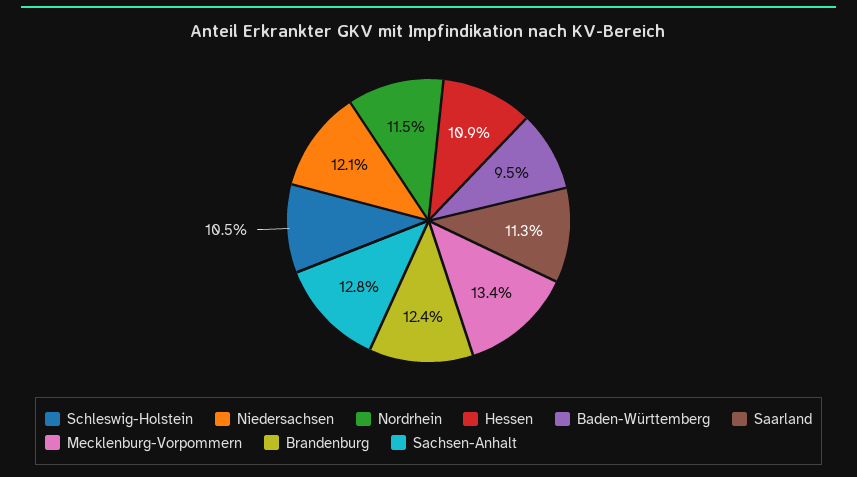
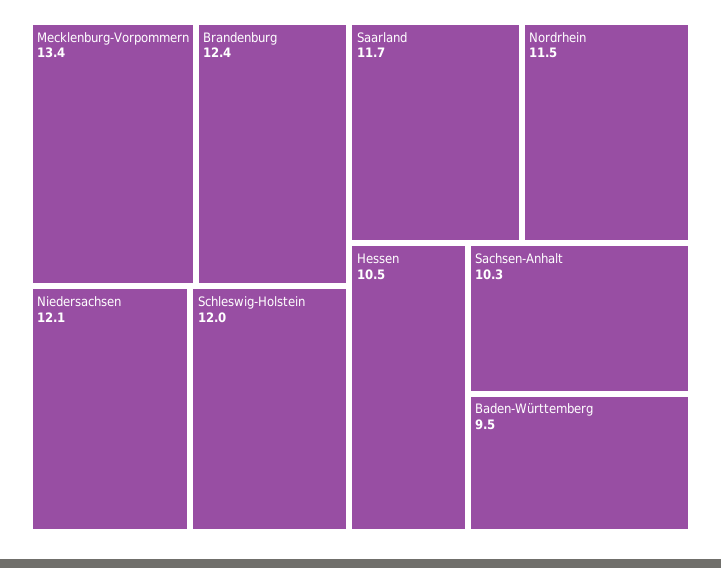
Schleswig-Holstein: 10.5 -> 12
Hessen: 10.9 -> 10.5
Saarland: 11.3 -> 11.7
Sachsen-Anhalt: 12.8 -> 10.3

